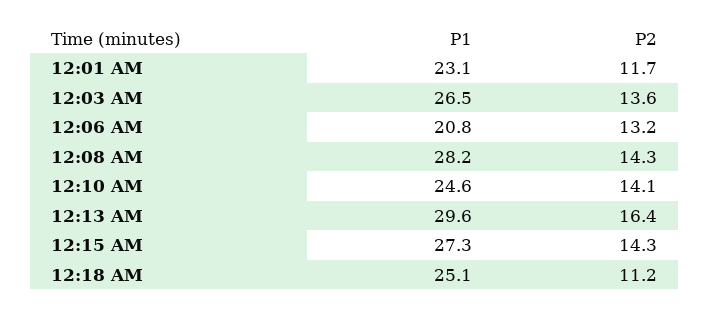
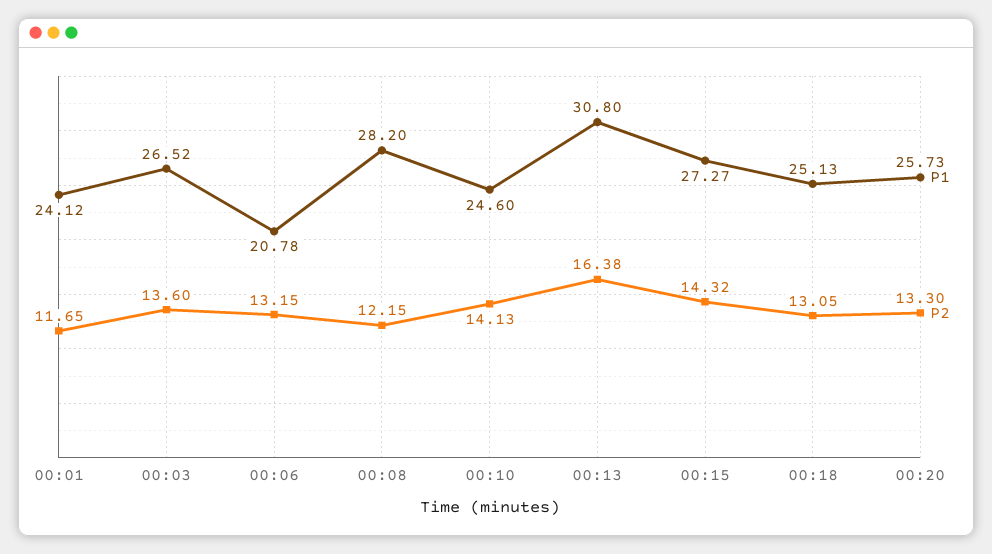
P1, 12:01 AM: 23.1 -> 24.12
P2, 12:08 AM: 14.3 -> 12.15
P1, 12:13 AM: 29.6 -> 30.8
P2, 12:18 AM: 11.2 -> 13.05
P1, 00:20: none -> 25.73
P2, 00:20: none -> 13.3

